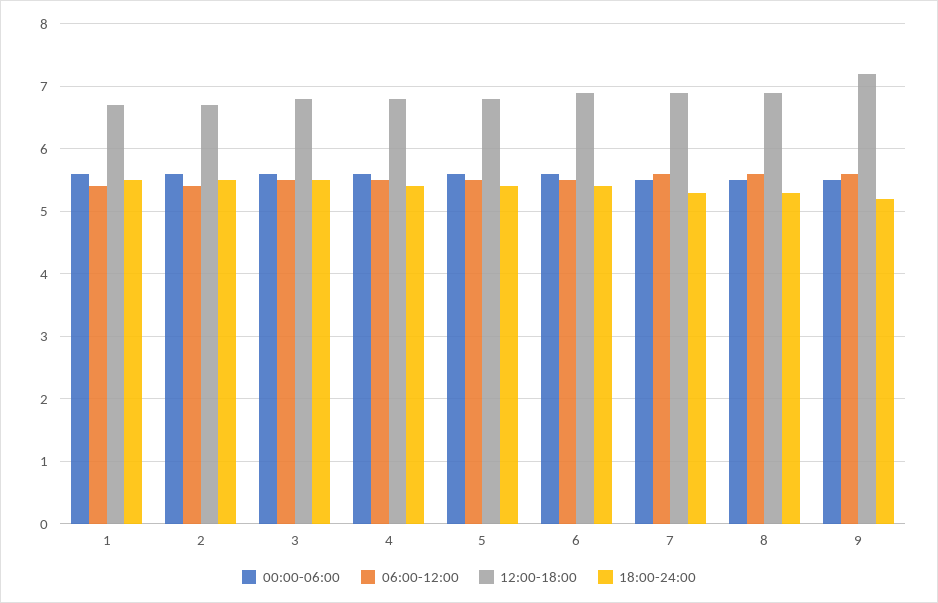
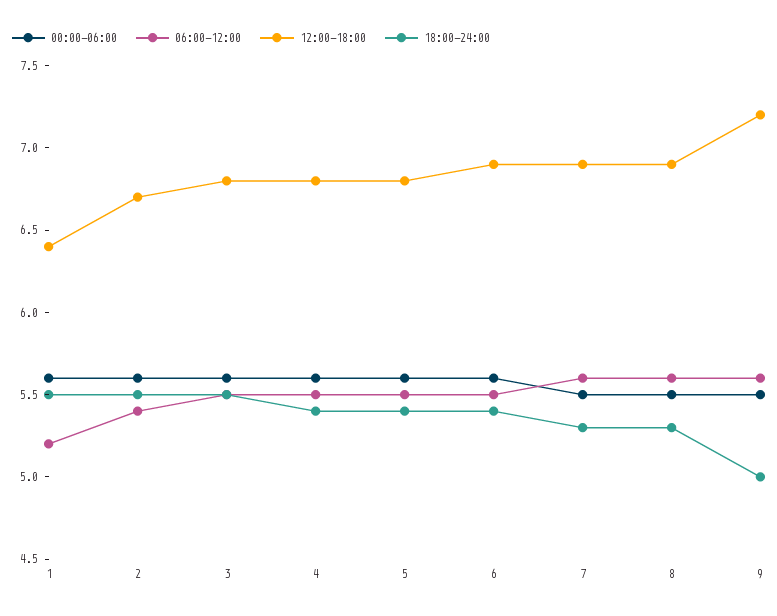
06:00-12:00, 1: 5.4 -> 5.2
12:00-18:00, 1: 6.7 -> 6.4
18:00-24:00, 9: 5.2 -> 5

